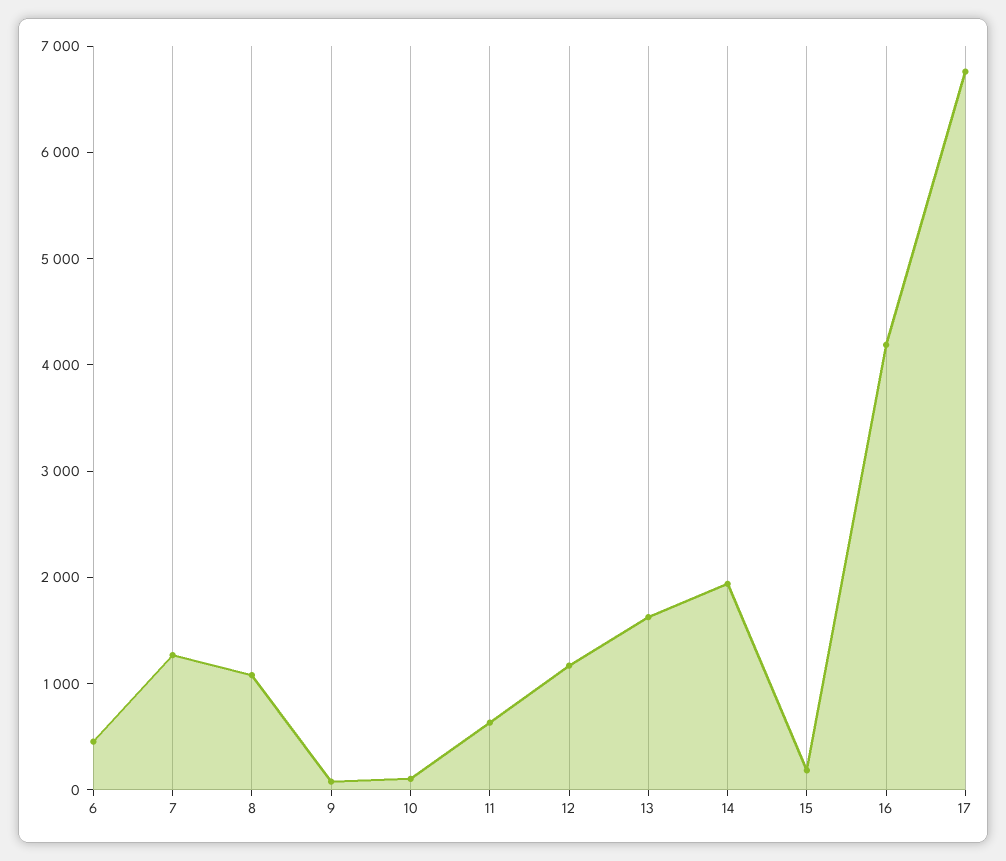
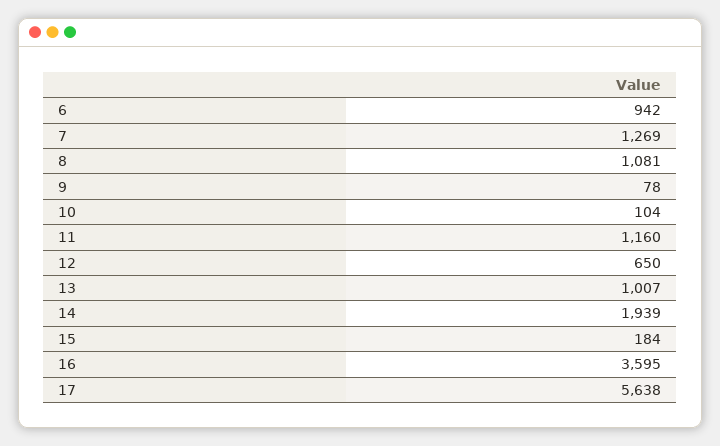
6: 400 -> 942
11: 600 -> 1160
12: 1200 -> 650
13: 1600 -> 1007
16: 4200 -> 3595
17: 6800 -> 5638

